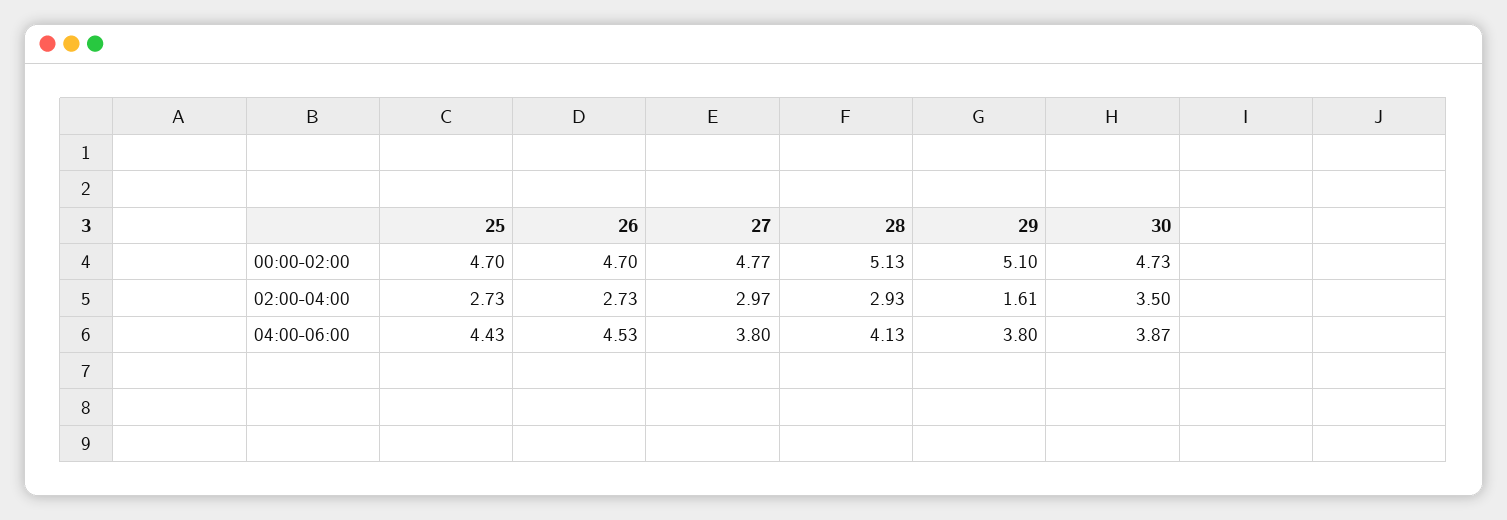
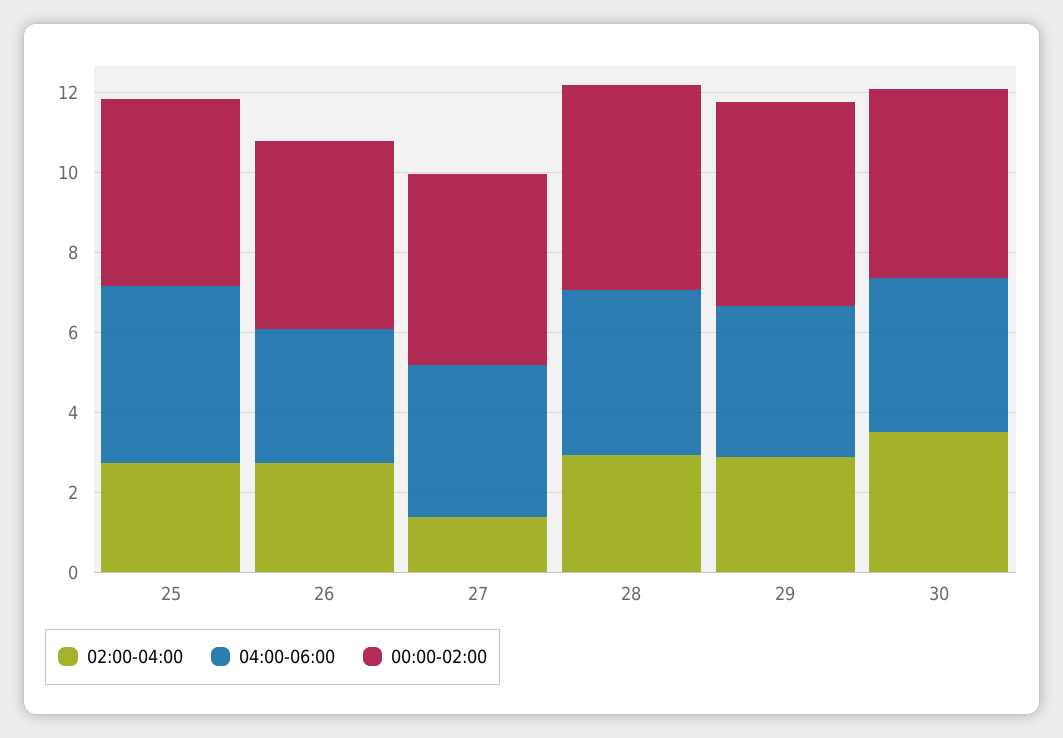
02:00-04:00, 27: 2.97 -> 1.5
02:00-04:00, 29: 1.61 -> 3
04:00-06:00, 26: 4.53 -> 3.5

